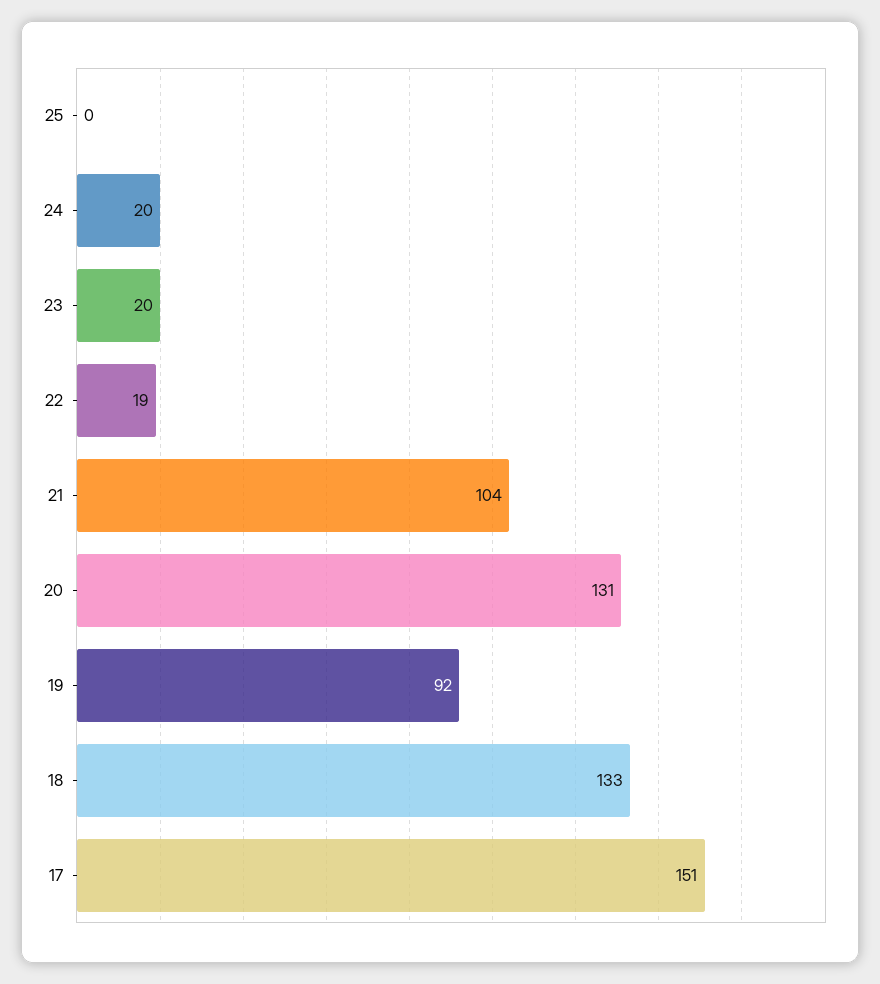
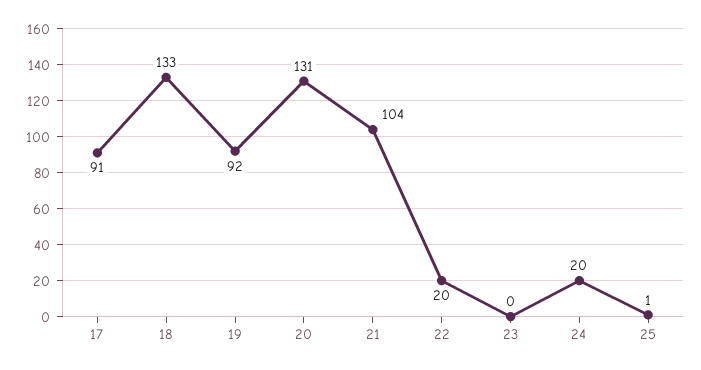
25: 0 -> 1
23: 20 -> 0
22: 19 -> 20
17: 151 -> 91

